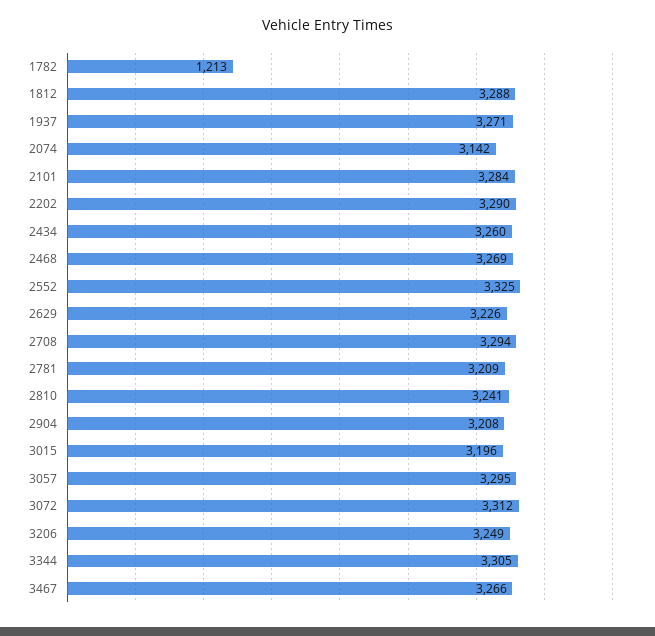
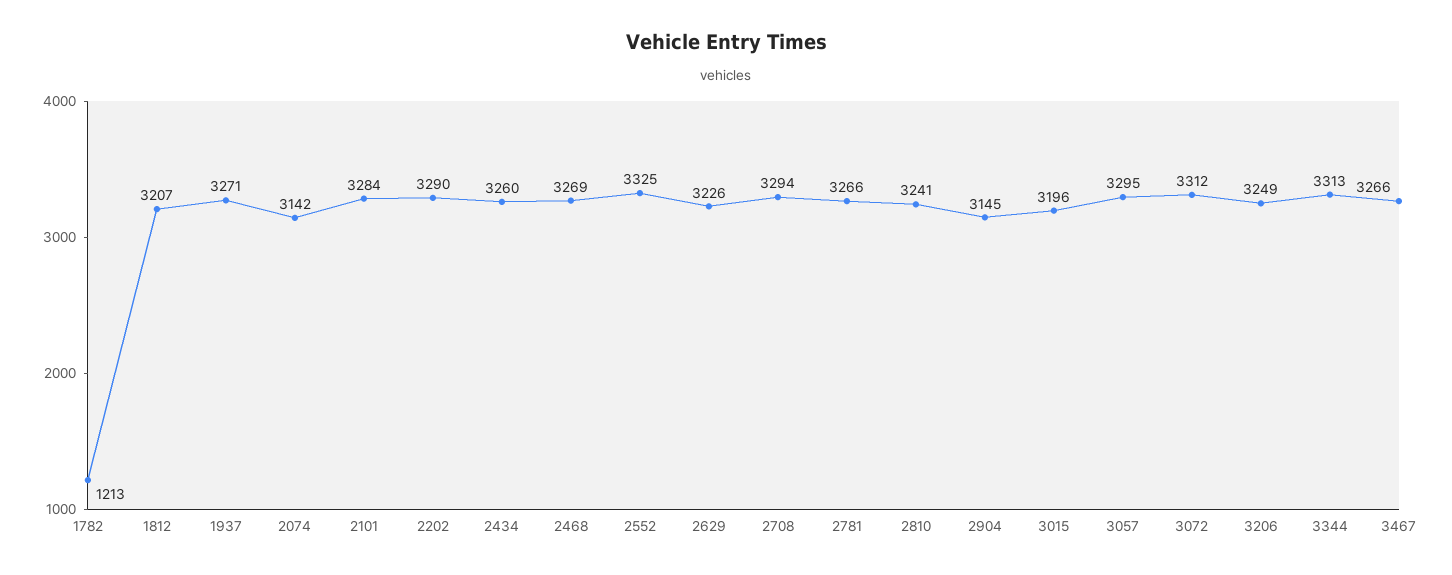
1812: 3288 -> 3207
2781: 3209 -> 3266
2904: 3208 -> 3145
3344: 3305 -> 3313

